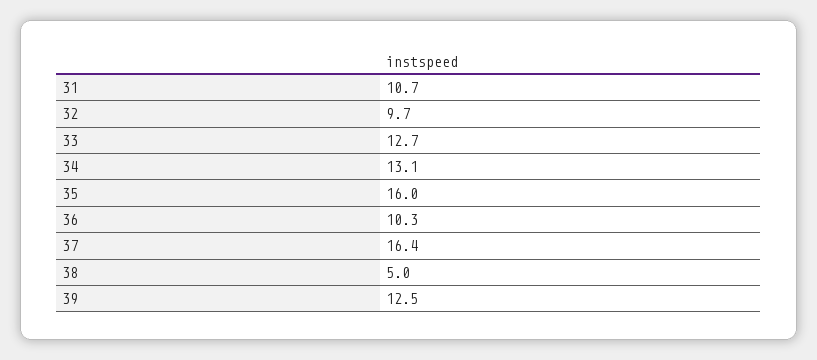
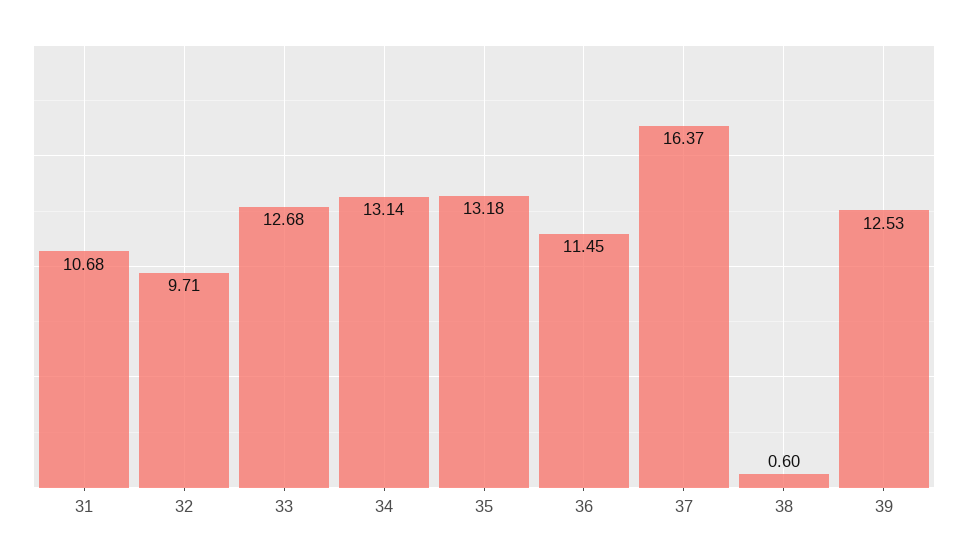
35: 16 -> 13.18
36: 10.3 -> 11.45
38: 5 -> 0.6

